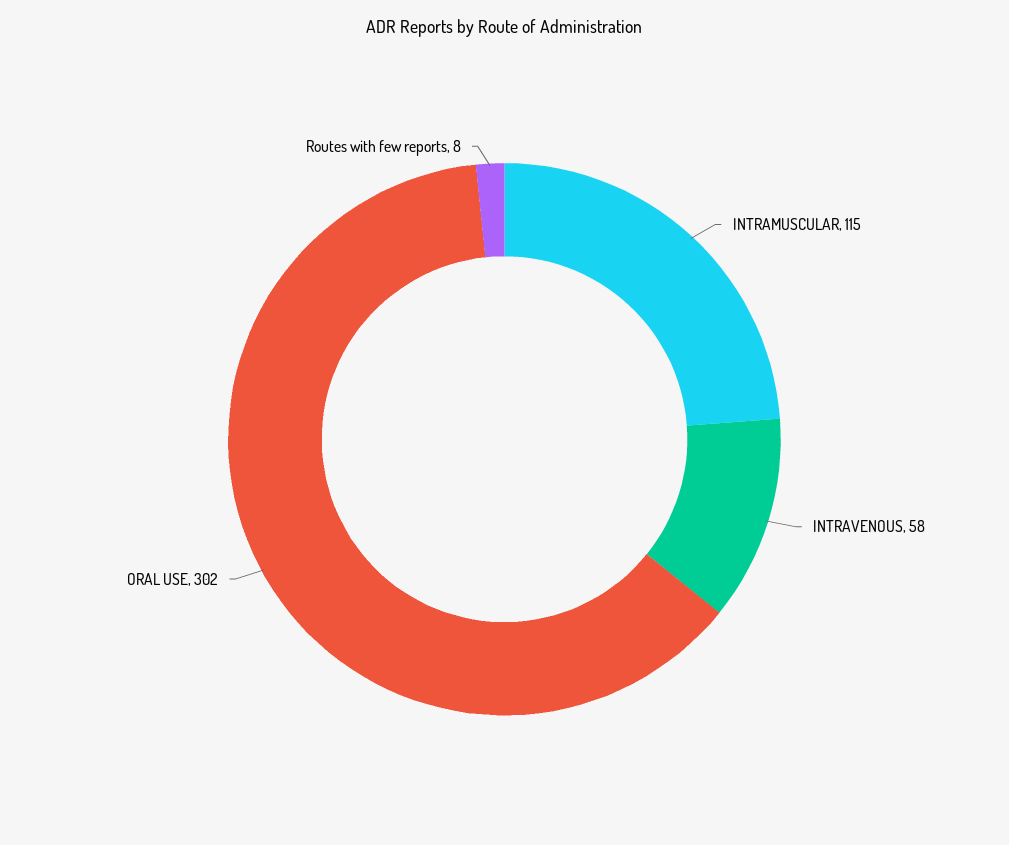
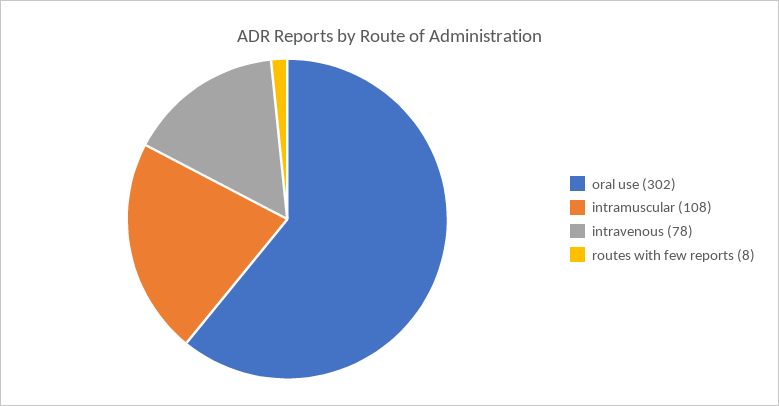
INTRAMUSCULAR: 115 -> 108
INTRAVENOUS: 58 -> 78

